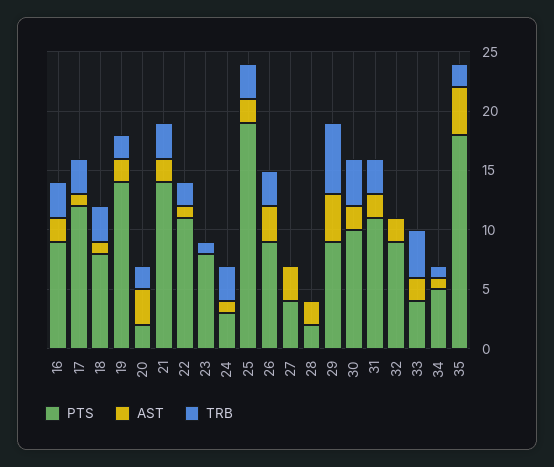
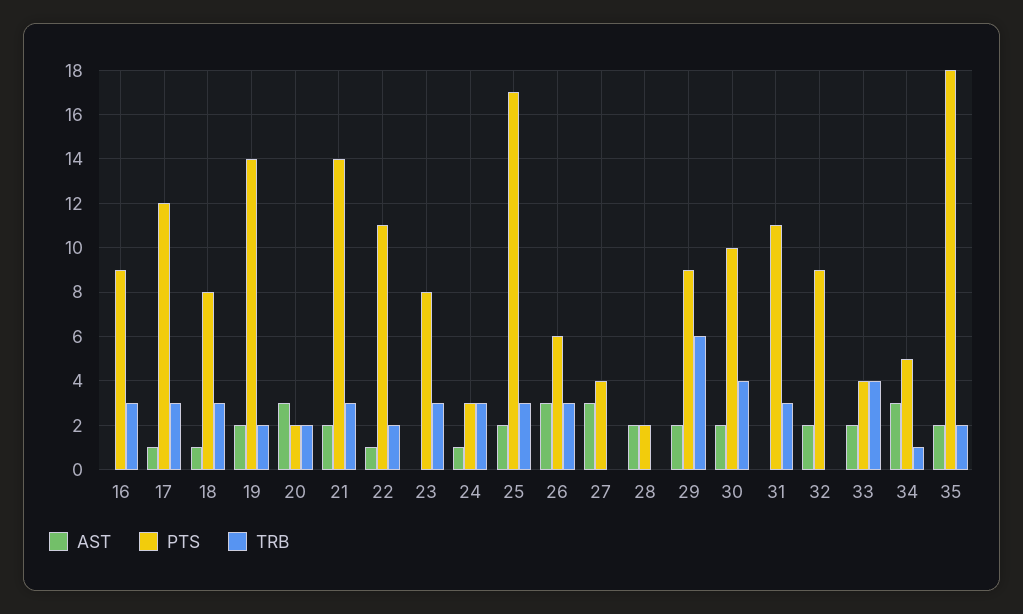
AST, 16: 2 -> 0
TRB, 23: 1 -> 3
PTS, 25: 19 -> 17
PTS, 26: 9 -> 6
AST, 29: 4 -> 2
AST, 31: 2 -> 0
AST, 34: 1 -> 3
AST, 35: 4 -> 2

